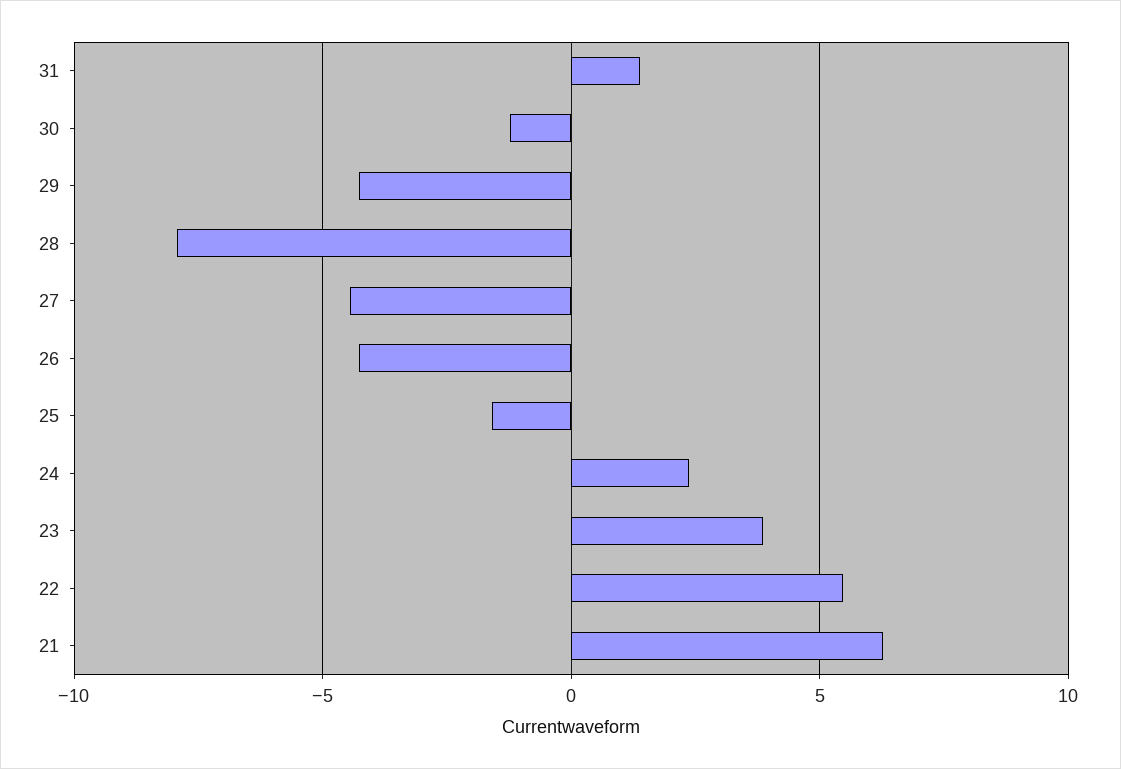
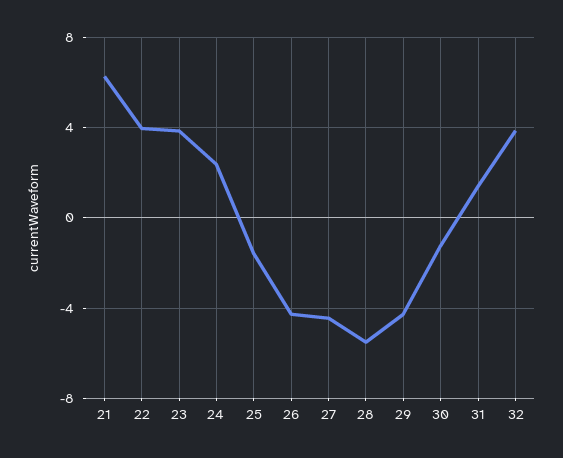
28: -8 -> -5.5
22: 5.5 -> 4
32: none -> 4

